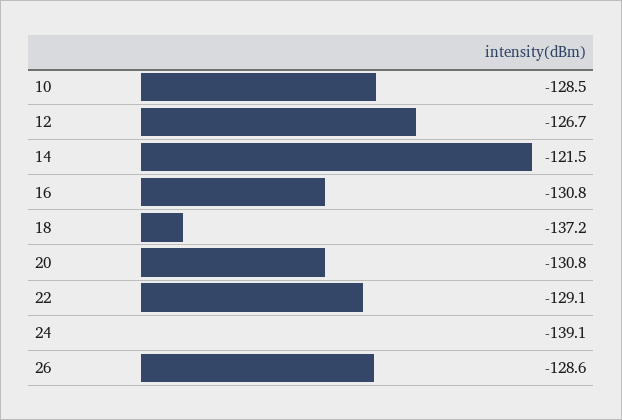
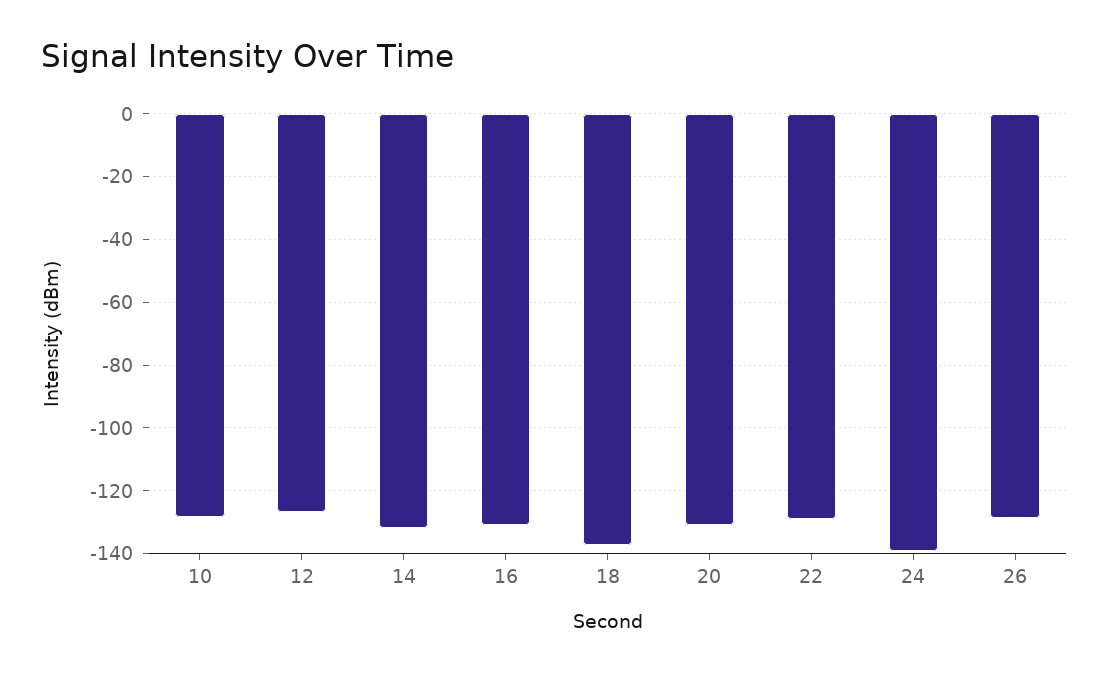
14: -121.5 -> -132

